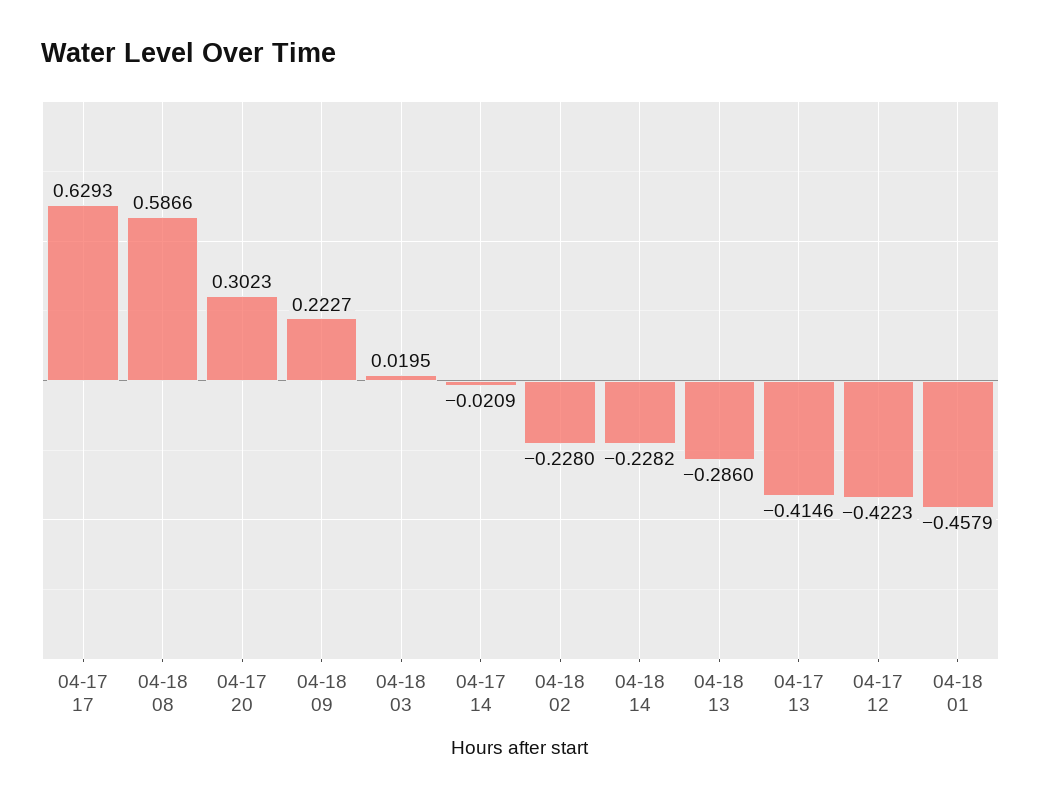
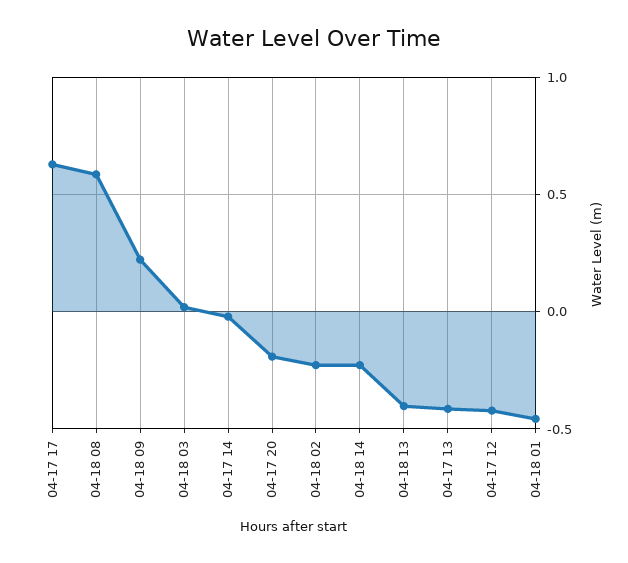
04-17 20: 0.3023 -> -0.2
04-18 13: -0.286 -> -0.4

